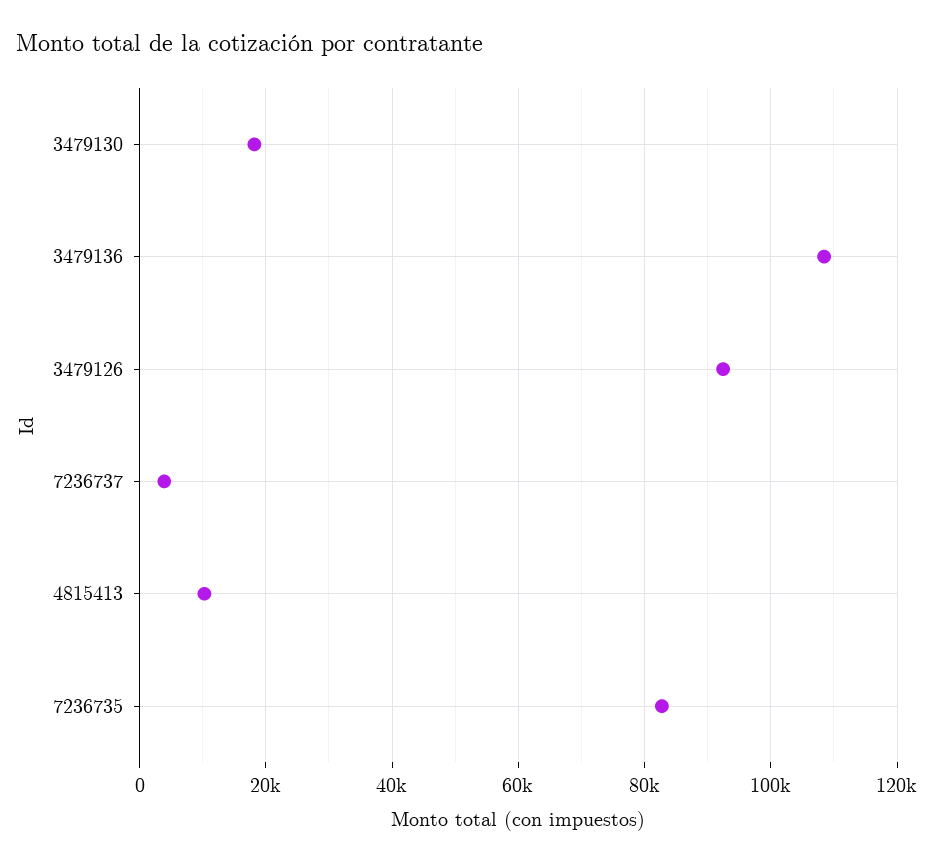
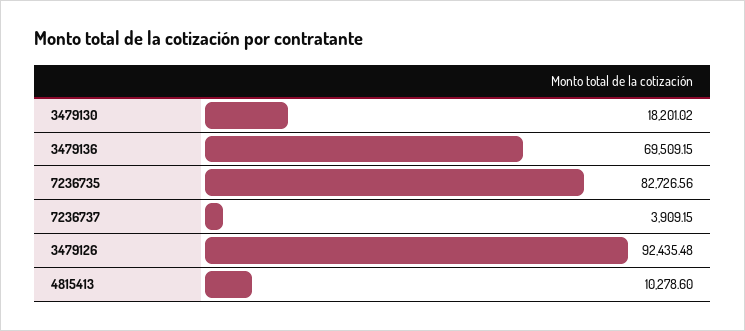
3479136: 108000 -> 69509.15

